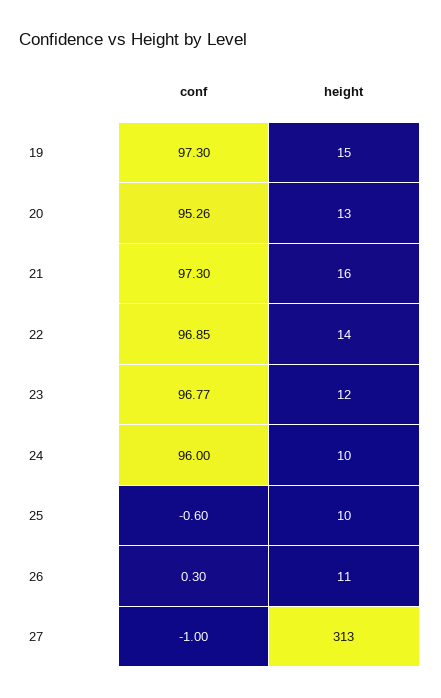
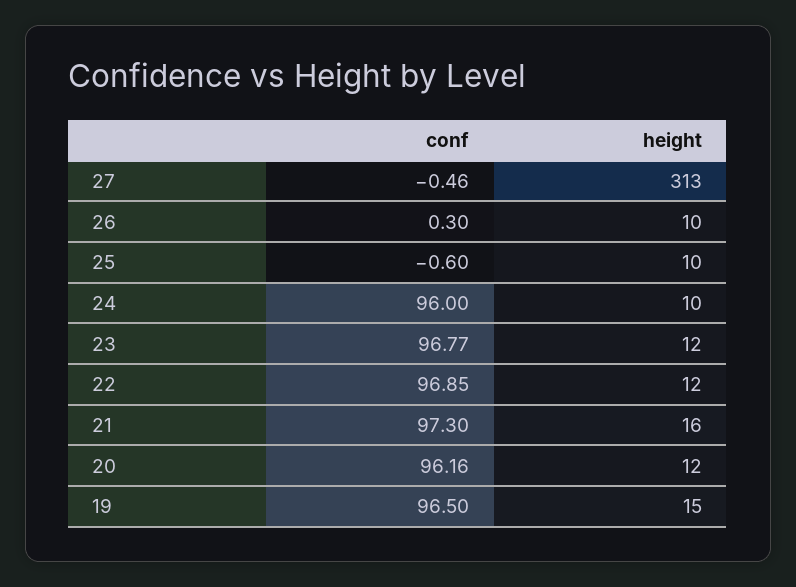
conf, 19: 97.3 -> 96.5
conf, 20: 95.26 -> 96.16
height, 20: 13 -> 12
height, 22: 14 -> 12
height, 26: 11 -> 10
conf, 27: -1 -> -0.46

